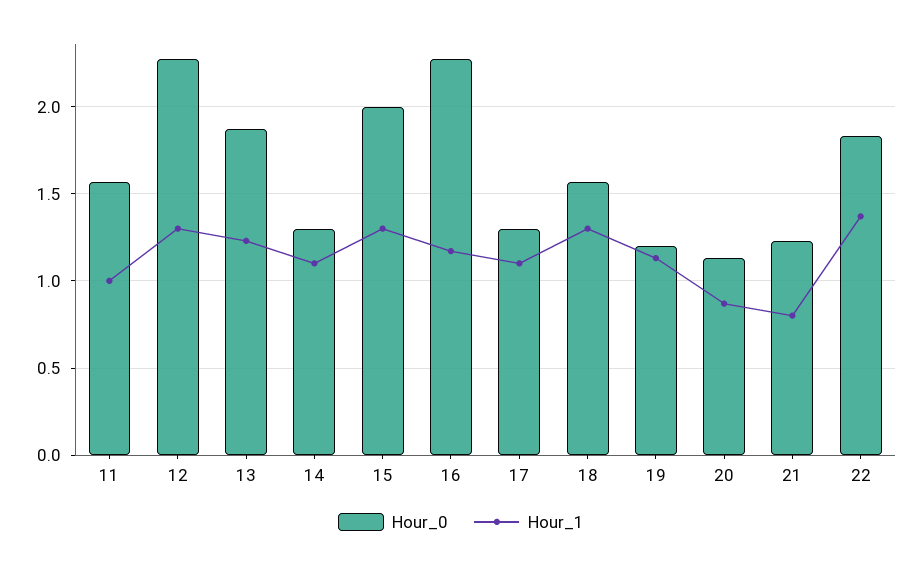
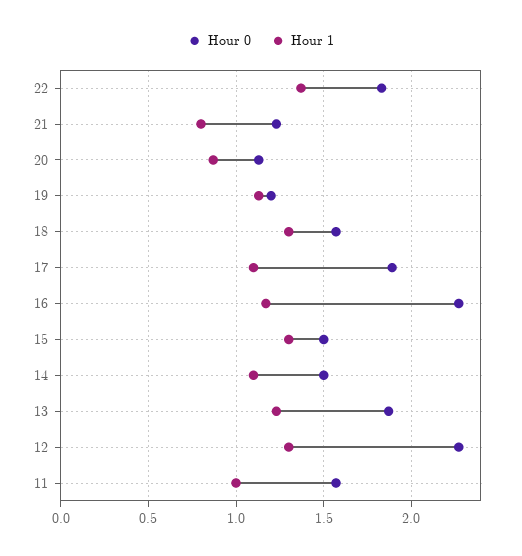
Hour_0, 14: 1.3 -> 1.5
Hour_0, 15: 2 -> 1.5
Hour_0, 17: 1.3 -> 1.9

